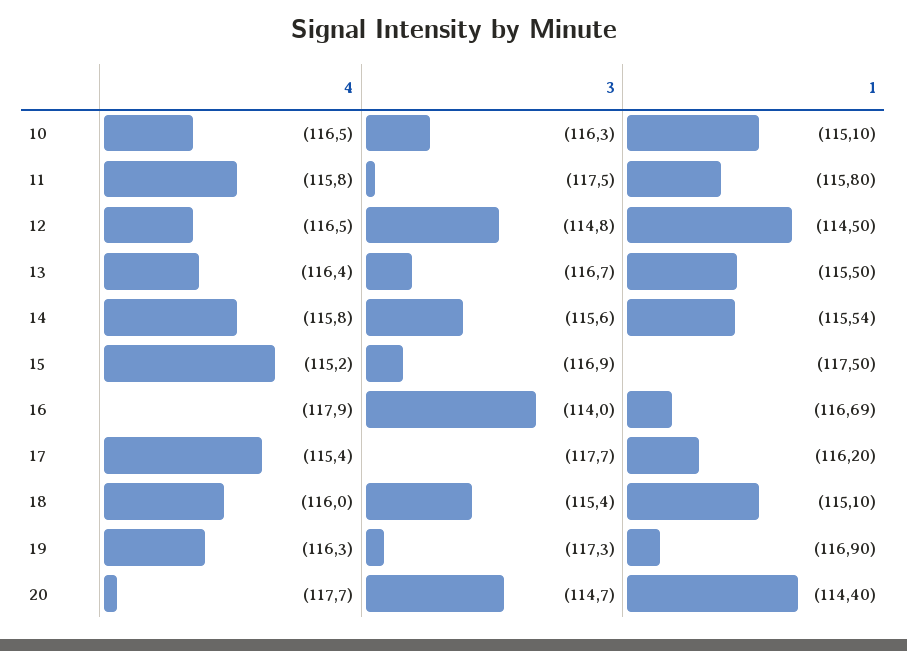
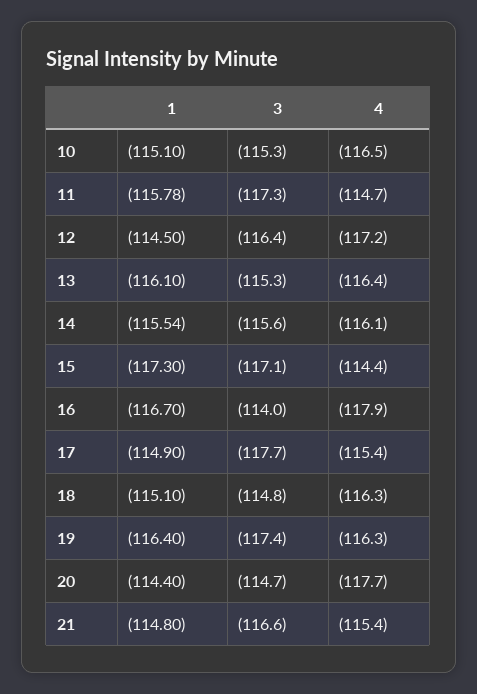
3, 10: -116.3 -> -115.3
4, 11: -115.8 -> -114.7
3, 11: -117.5 -> -117.3
1, 11: -115.8 -> -115.78
4, 12: -116.5 -> -117.2
3, 12: -114.8 -> -116.4
3, 13: -116.7 -> -115.3
1, 13: -115.5 -> -116.1
4, 14: -115.8 -> -116.1
4, 15: -115.2 -> -114.4
3, 15: -116.9 -> -117.1
1, 15: -117.5 -> -117.3
1, 16: -116.69 -> -116.7
1, 17: -116.2 -> -114.9
4, 18: -116 -> -116.3
3, 18: -115.4 -> -114.8
3, 19: -117.3 -> -117.4
1, 19: -116.9 -> -116.4
1, 21: none -> -114.8
3, 21: none -> -116.6
4, 21: none -> -115.4

